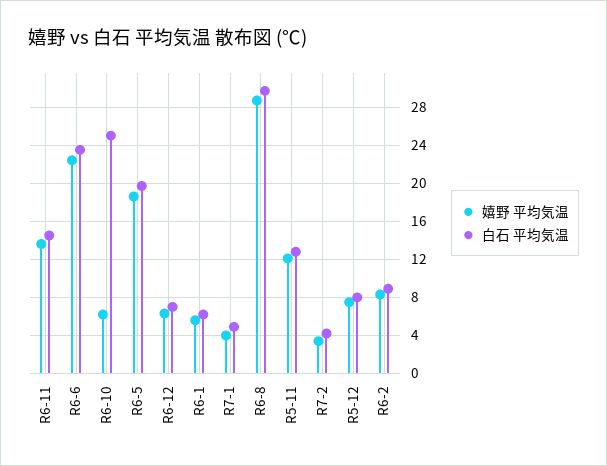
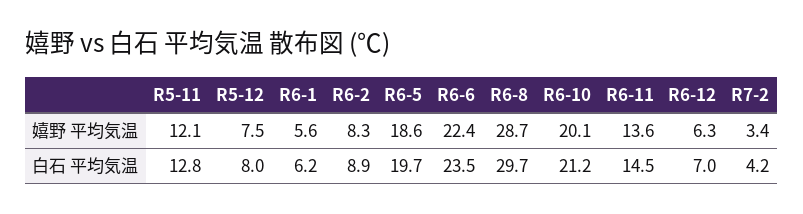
嬉野 平均気温, R6-10: 6 -> 20.1
白石 平均気温, R6-10: 25 -> 21.2
嬉野 平均気温, R7-1: 4 -> none
白石 平均気温, R7-1: 5 -> none

